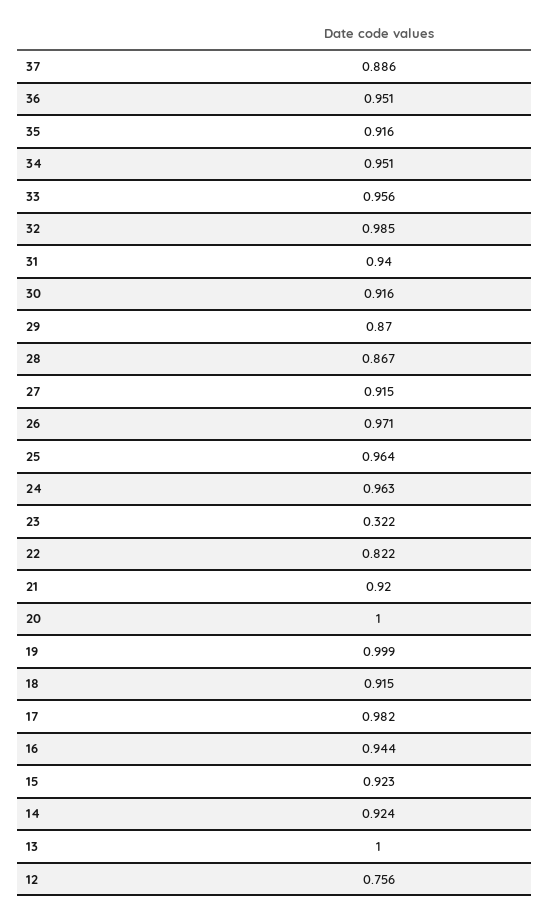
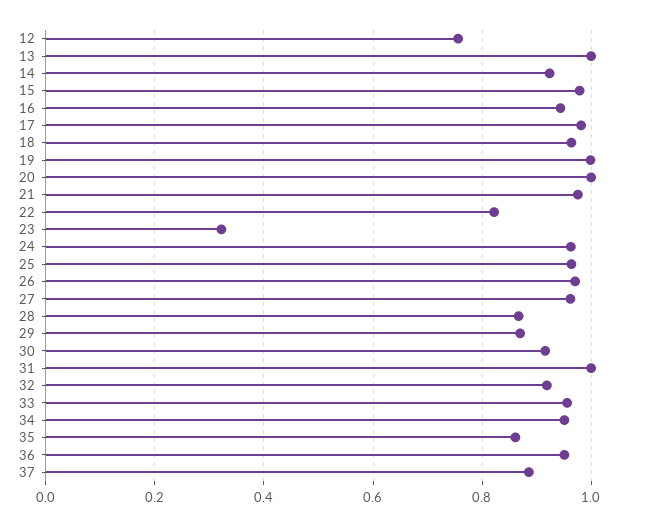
35: 0.916 -> 0.86
32: 0.985 -> 0.92
31: 0.94 -> 1
27: 0.915 -> 0.96
21: 0.92 -> 0.98
18: 0.915 -> 0.96
15: 0.923 -> 0.98

